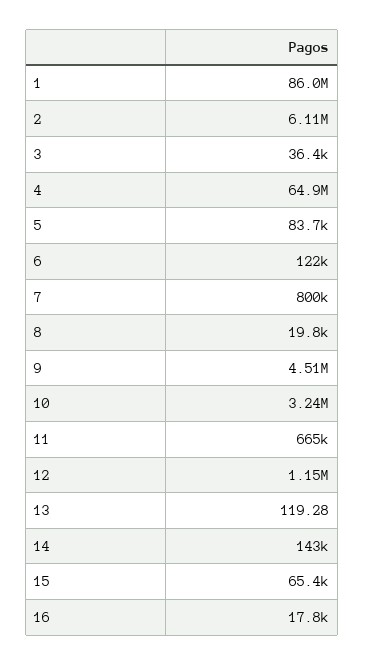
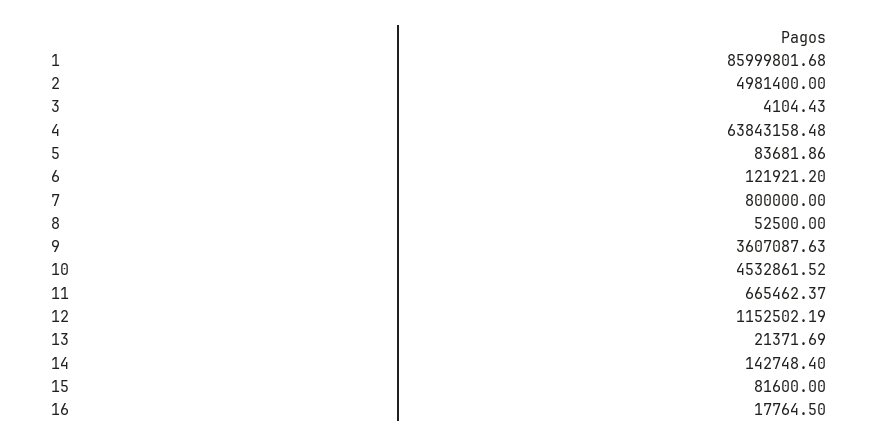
2: 6110000 -> 4981400
3: 36400 -> 4104.43
4: 64900000 -> 63843158.48
8: 19800 -> 52500
9: 4510000 -> 3607087.63
10: 3240000 -> 4532861.52
13: 119.28 -> 21371.69
15: 65400 -> 81600

